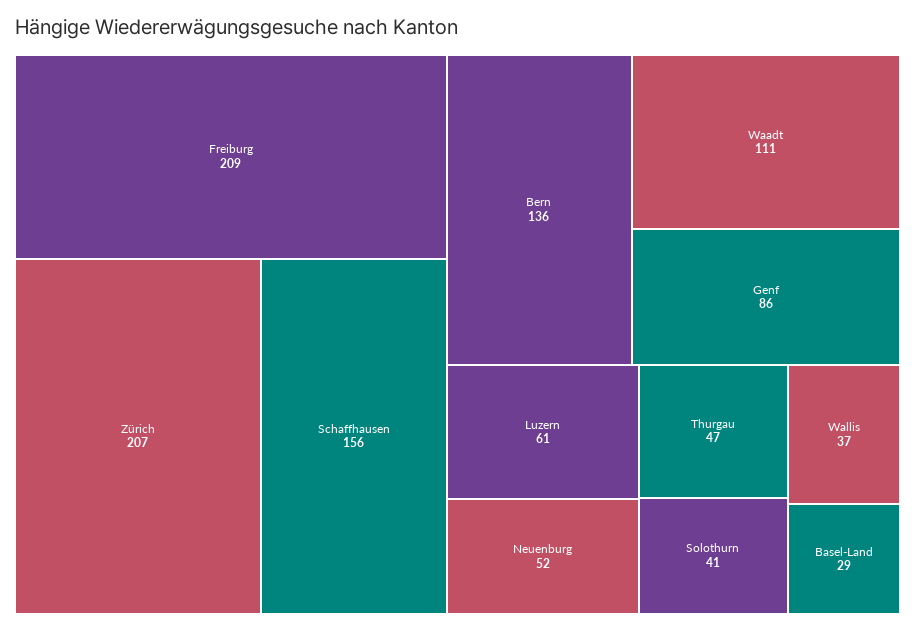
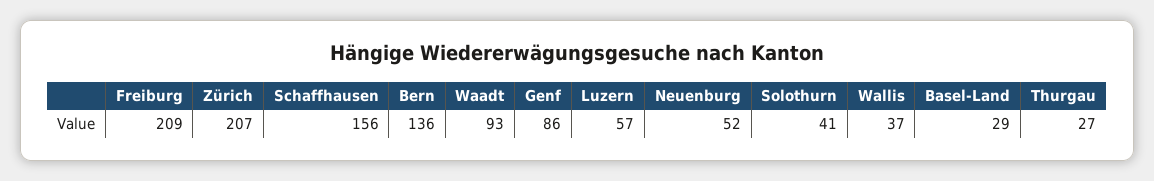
Waadt: 111 -> 93
Luzern: 61 -> 57
Thurgau: 47 -> 27

